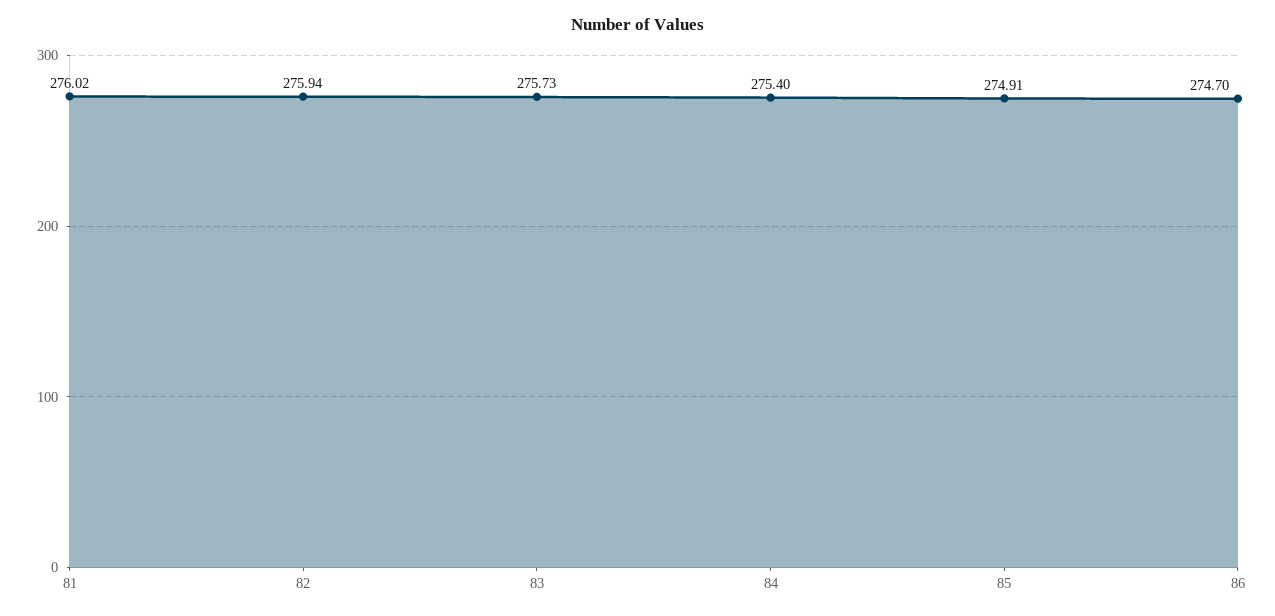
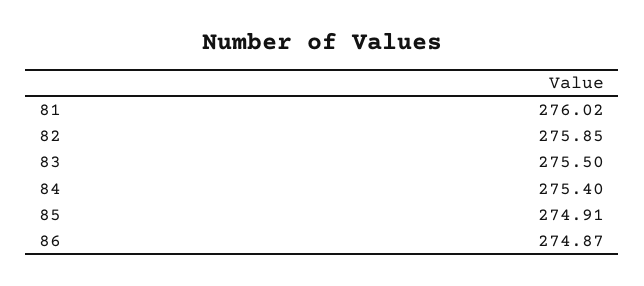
82: 275.94 -> 275.85
83: 275.73 -> 275.5
86: 274.7 -> 274.87

